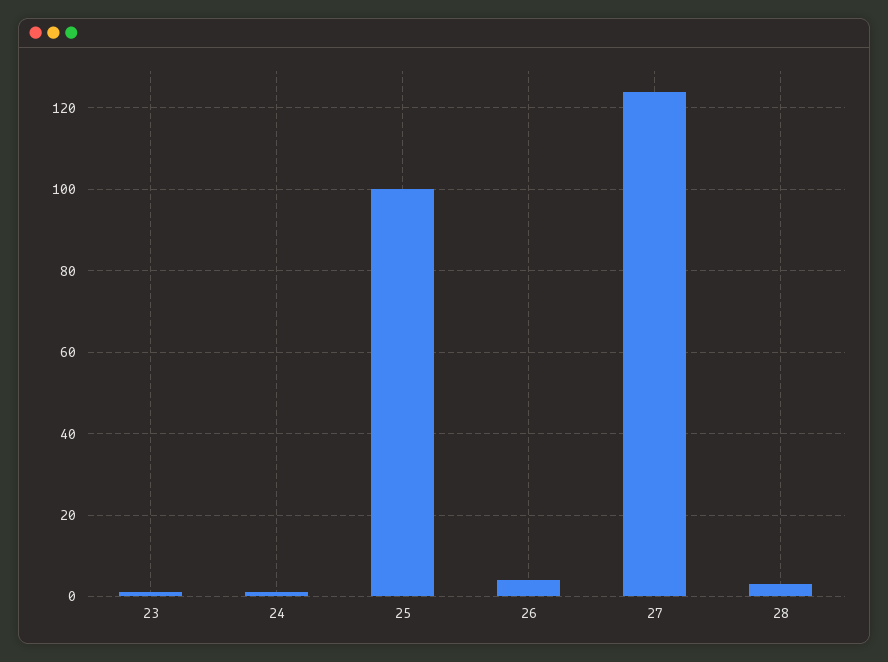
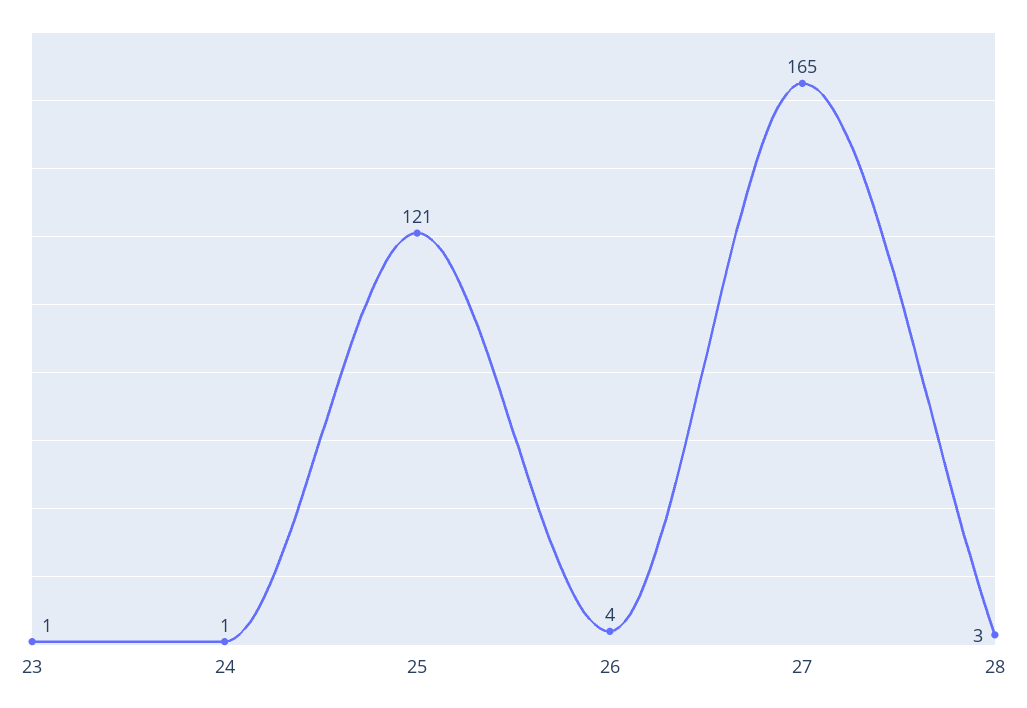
25: 100 -> 121
27: 125 -> 165

